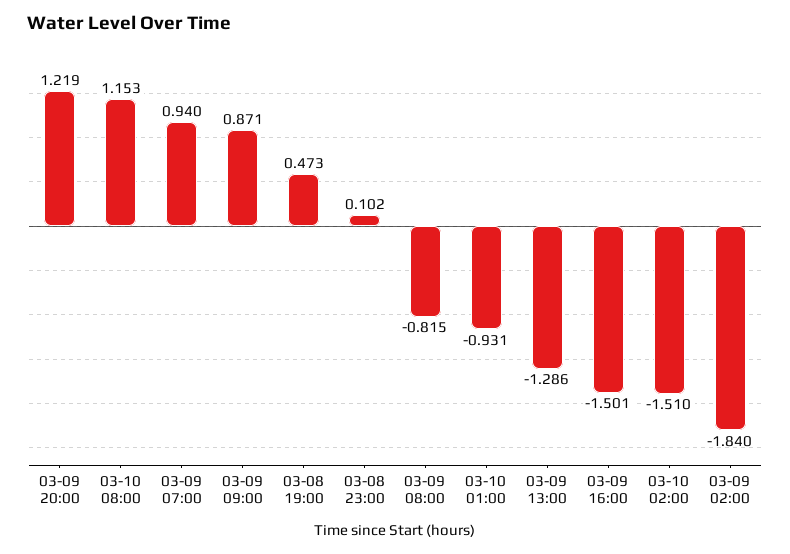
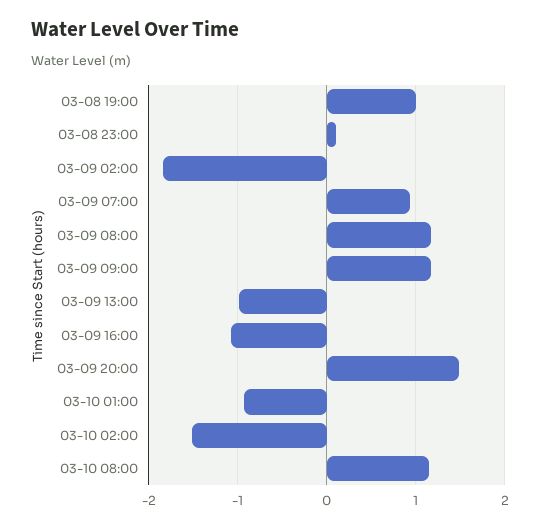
03-09 20:00: 1.219 -> 1.5
03-09 09:00: 0.871 -> 1.2
03-08 19:00: 0.473 -> 1
03-09 08:00: -0.815 -> 1.2
03-09 13:00: -1.286 -> -1
03-09 16:00: -1.501 -> -1.1

